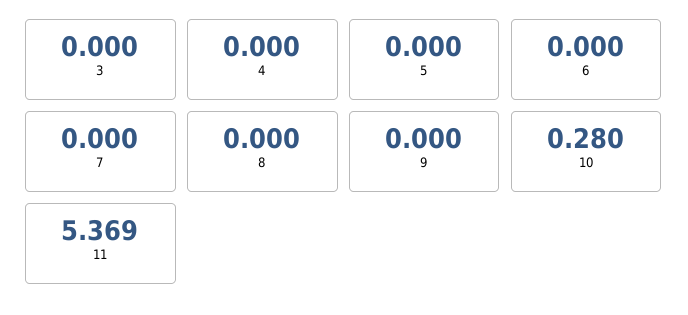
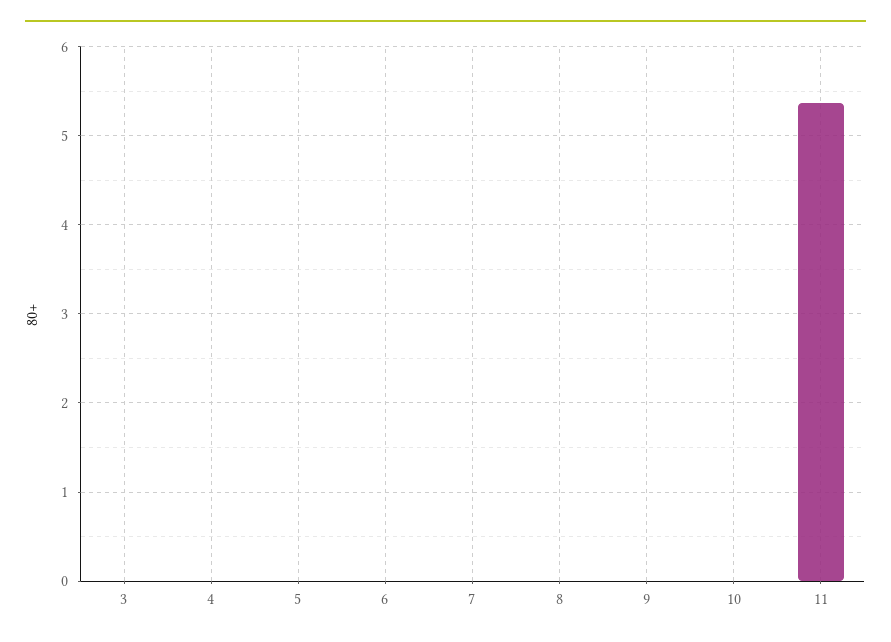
10: 0.28 -> 0

